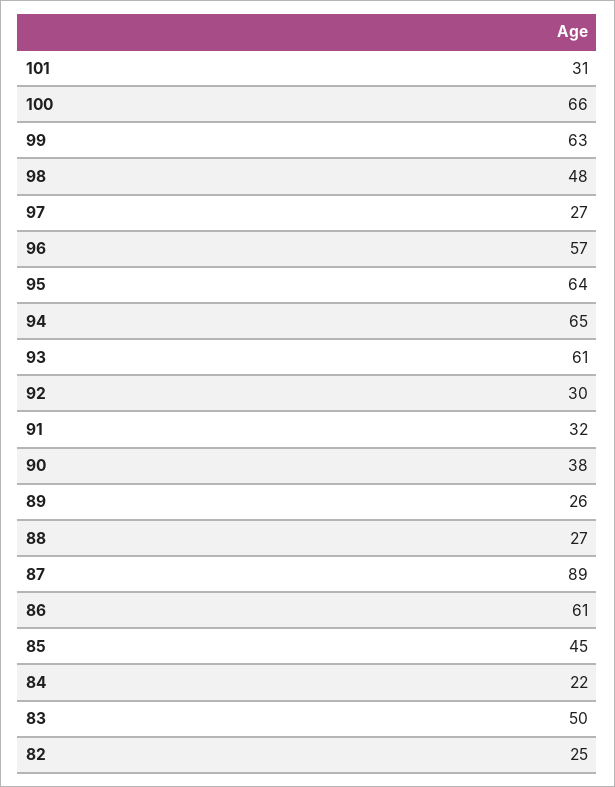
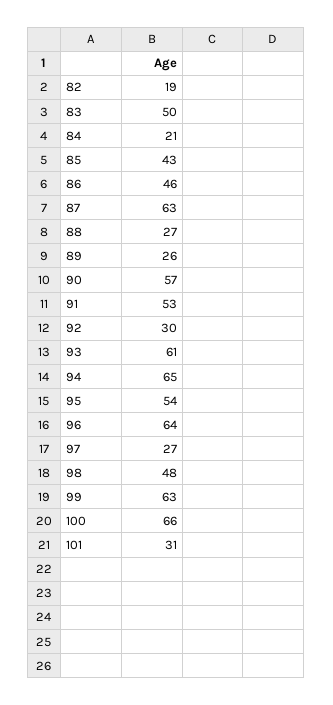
96: 57 -> 64
95: 64 -> 54
91: 32 -> 53
90: 38 -> 57
87: 89 -> 63
86: 61 -> 46
85: 45 -> 43
84: 22 -> 21
82: 25 -> 19

